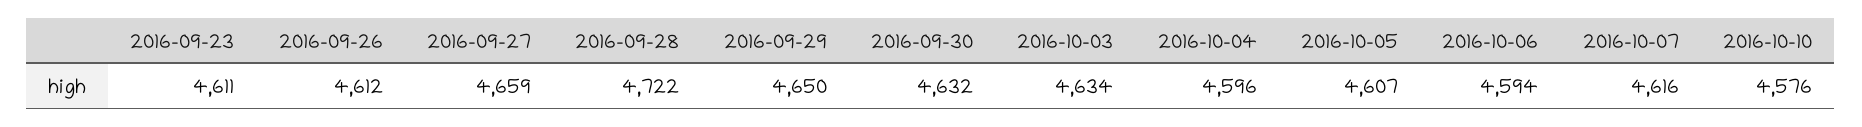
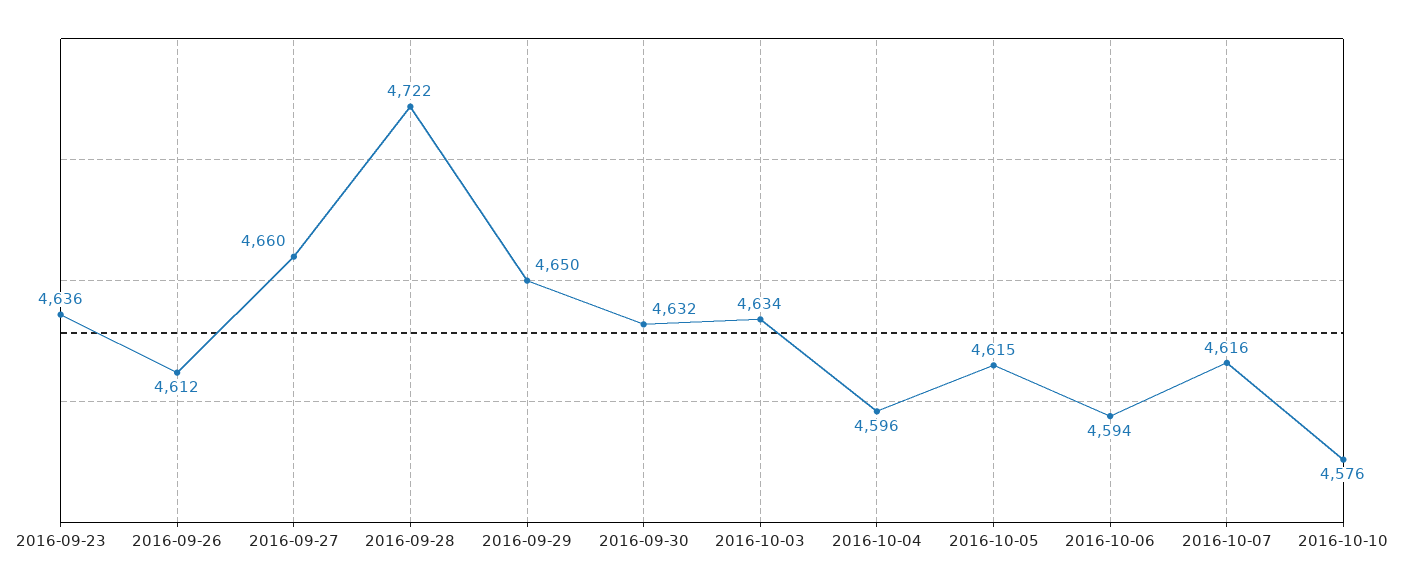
2016-09-23: 4611 -> 4636
2016-09-27: 4659 -> 4660
2016-10-05: 4607 -> 4615

